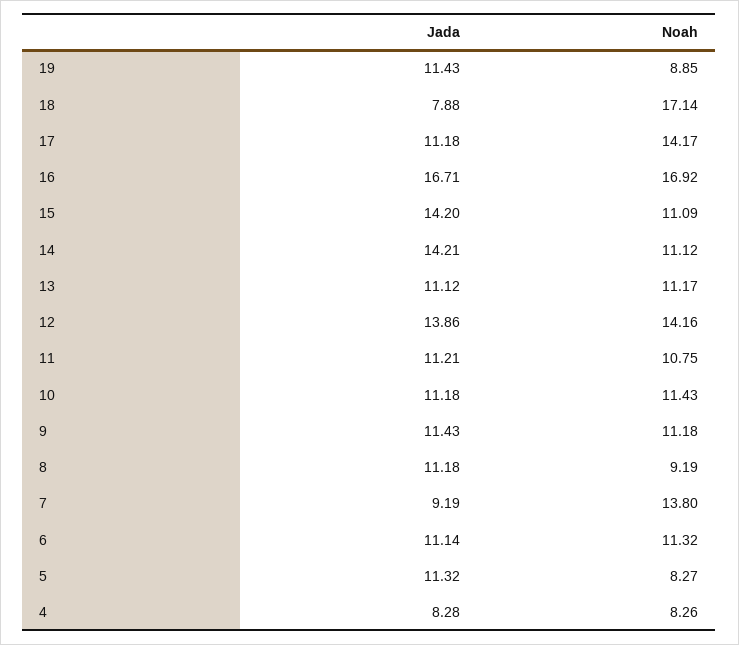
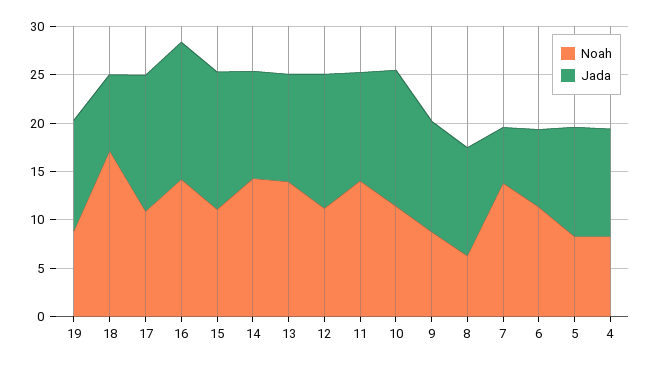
Jada, 17: 11.18 -> 14
Noah, 17: 14.17 -> 11
Jada, 16: 16.71 -> 14
Noah, 16: 16.92 -> 14
Jada, 14: 14.21 -> 11
Noah, 14: 11.12 -> 14
Noah, 13: 11.17 -> 14
Noah, 12: 14.16 -> 11
Noah, 11: 10.75 -> 14
Jada, 10: 11.18 -> 14
Noah, 9: 11.18 -> 9
Noah, 8: 9.19 -> 6
Jada, 7: 9.19 -> 6
Jada, 6: 11.14 -> 8
Jada, 4: 8.28 -> 11

